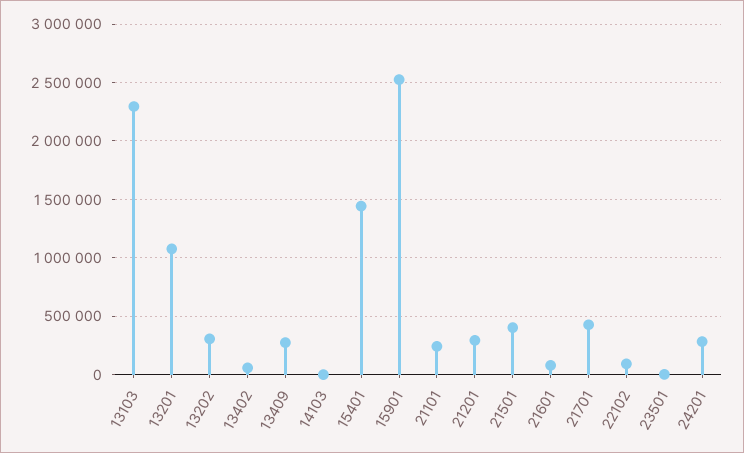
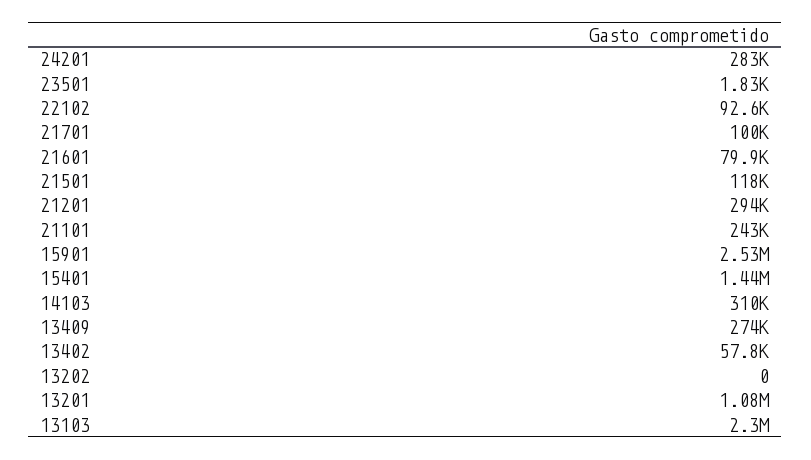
13202: 300000 -> 0
14103: 0 -> 310000
21501: 400000 -> 118000
21701: 400000 -> 100000

